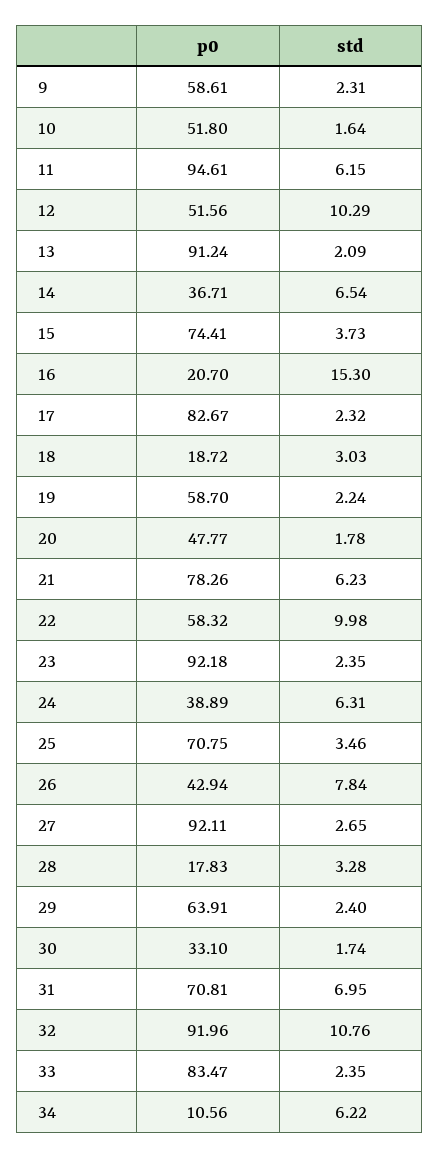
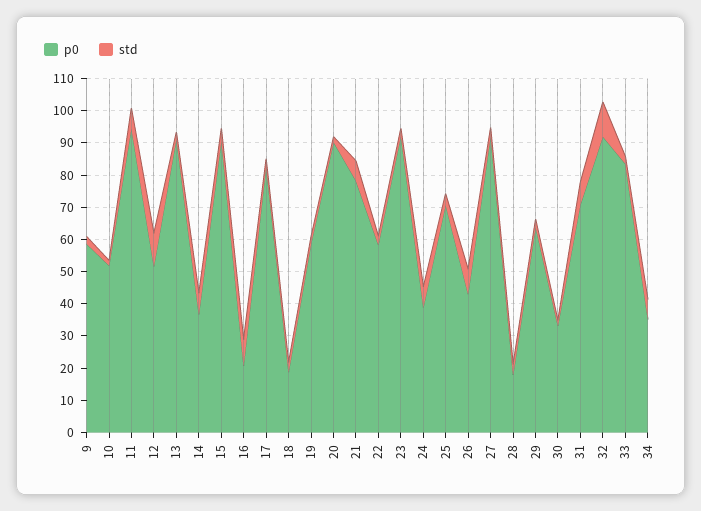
p0, 15: 74.41 -> 90
std, 16: 15.3 -> 7.5
p0, 20: 47.77 -> 90
std, 22: 9.98 -> 2.5
p0, 34: 10.56 -> 35

